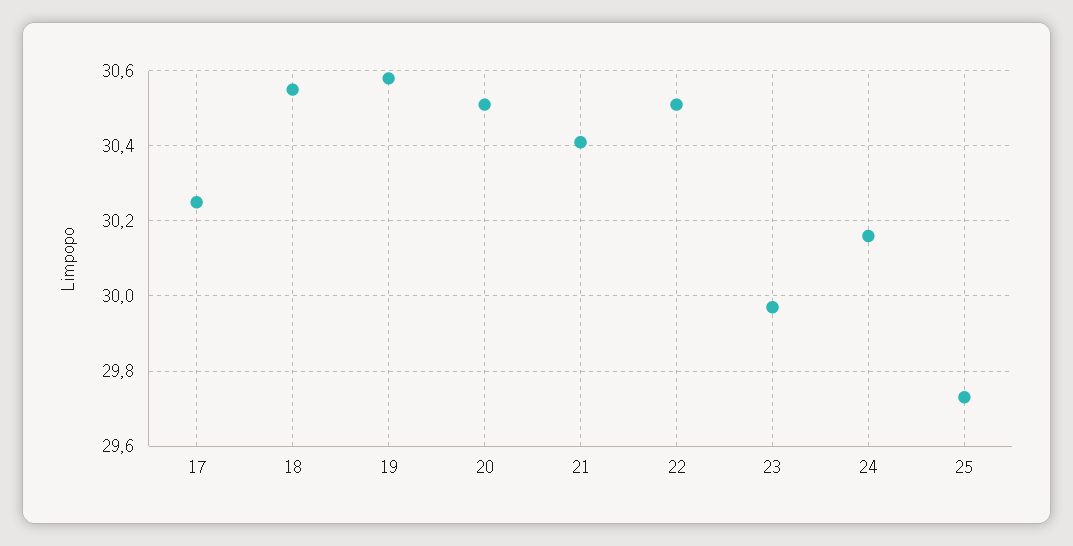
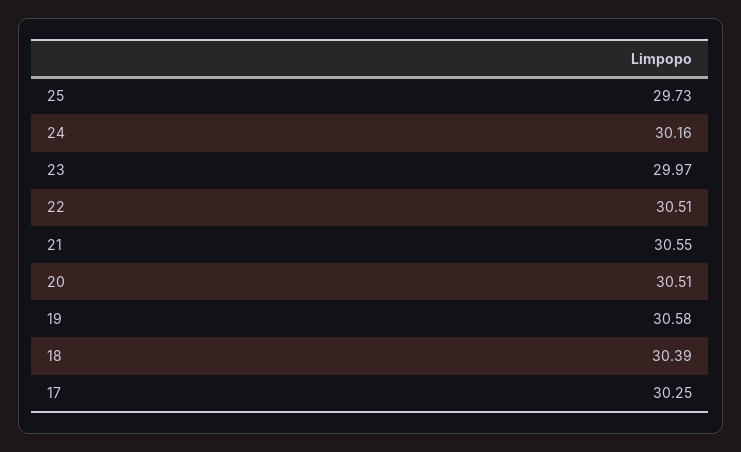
18: 30.55 -> 30.39
21: 30.4 -> 30.55

